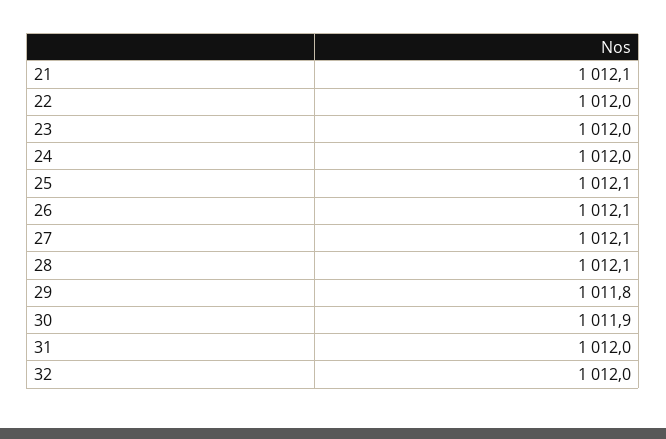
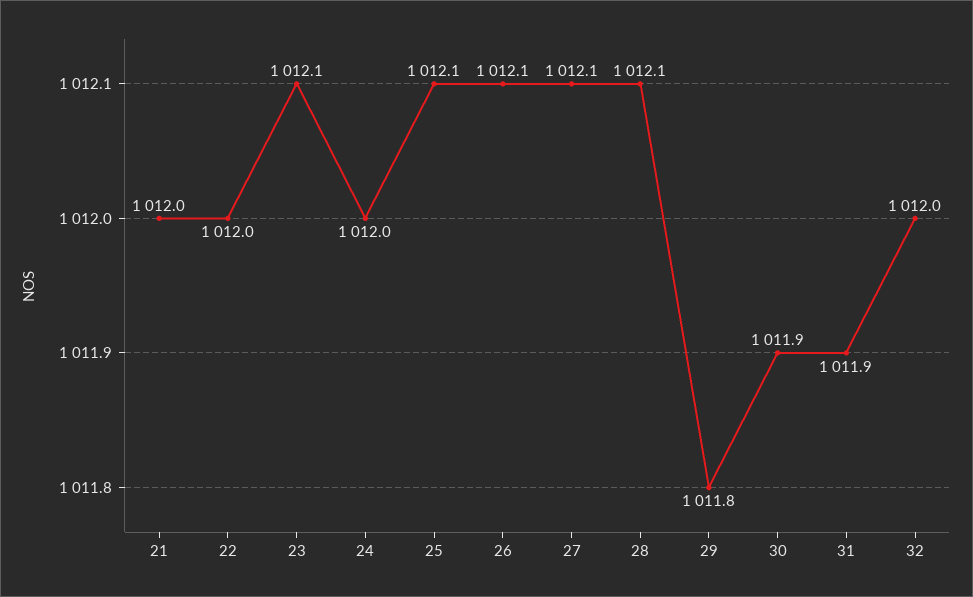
21: 1012.1 -> 1012
23: 1012 -> 1012.1
31: 1012 -> 1011.9

